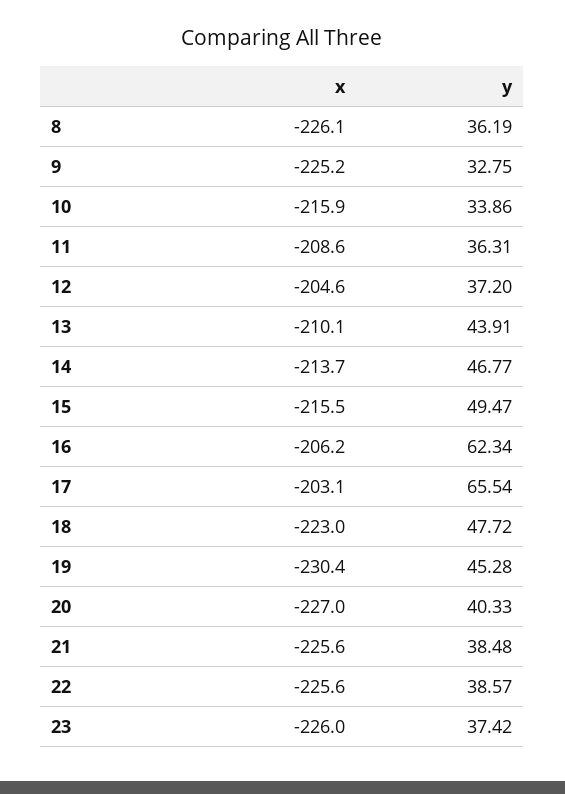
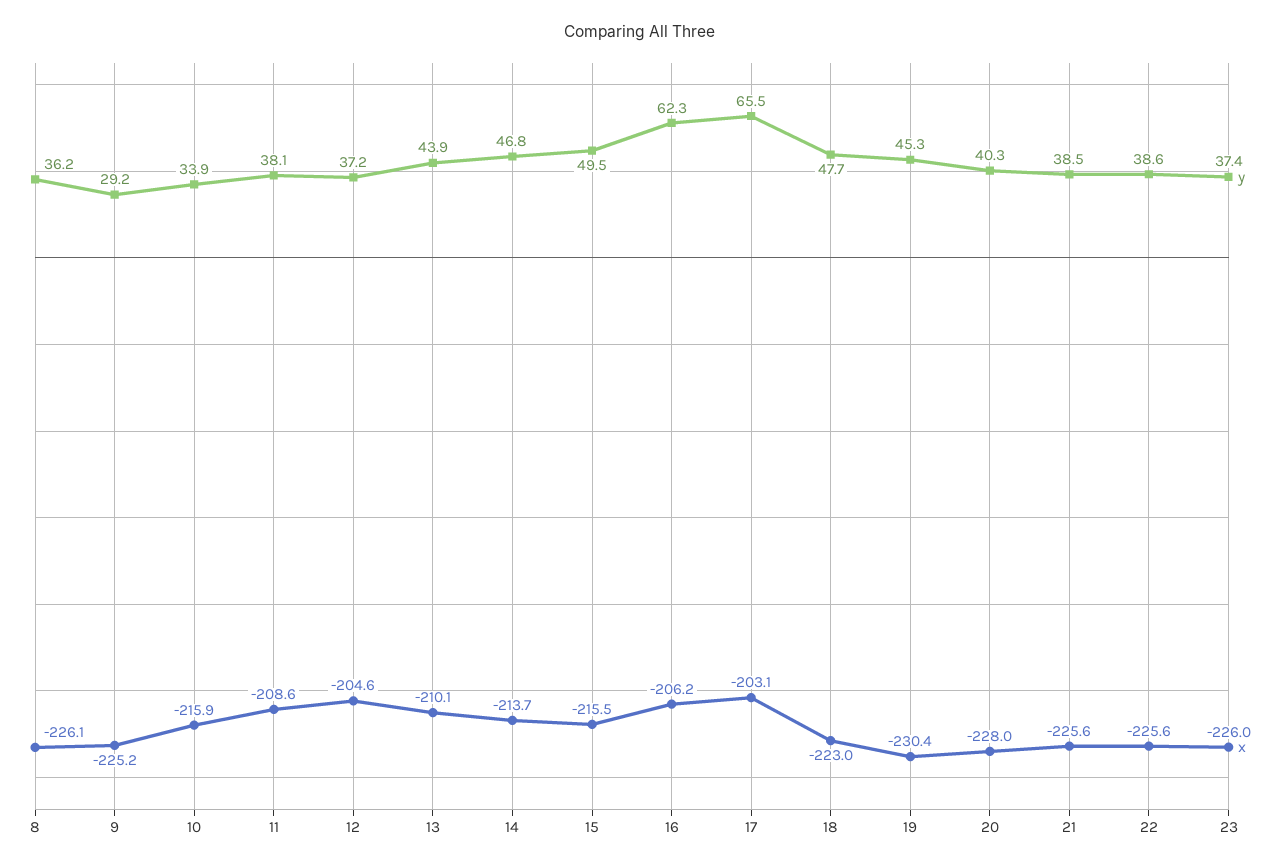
y, 9: 32.75 -> 29.2
y, 11: 36.31 -> 38.1
x, 20: -227 -> -228

